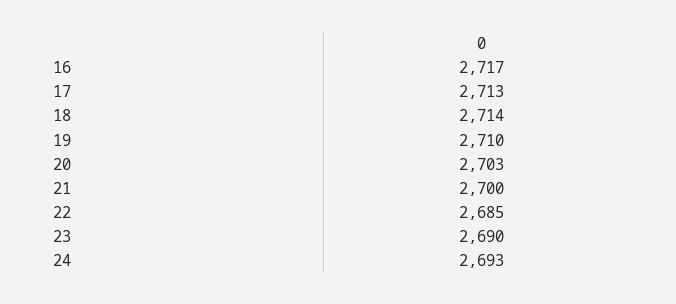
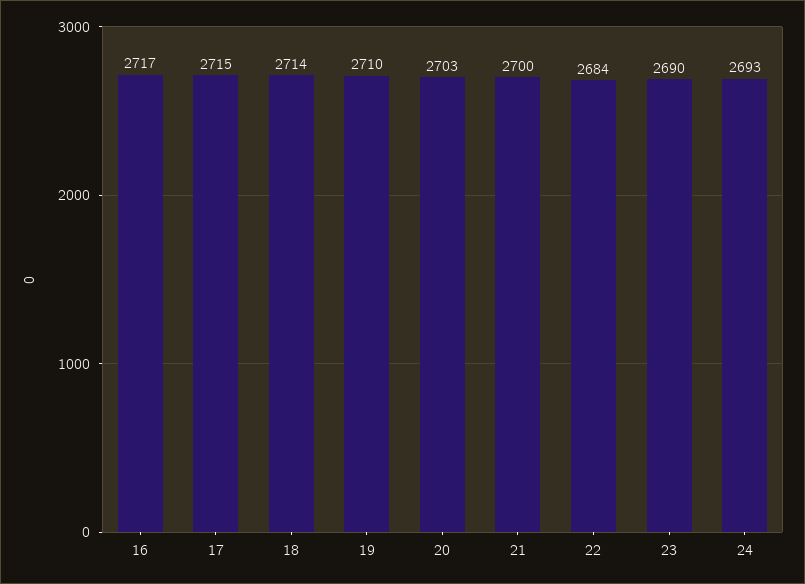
17: 2713 -> 2715
22: 2685 -> 2684

